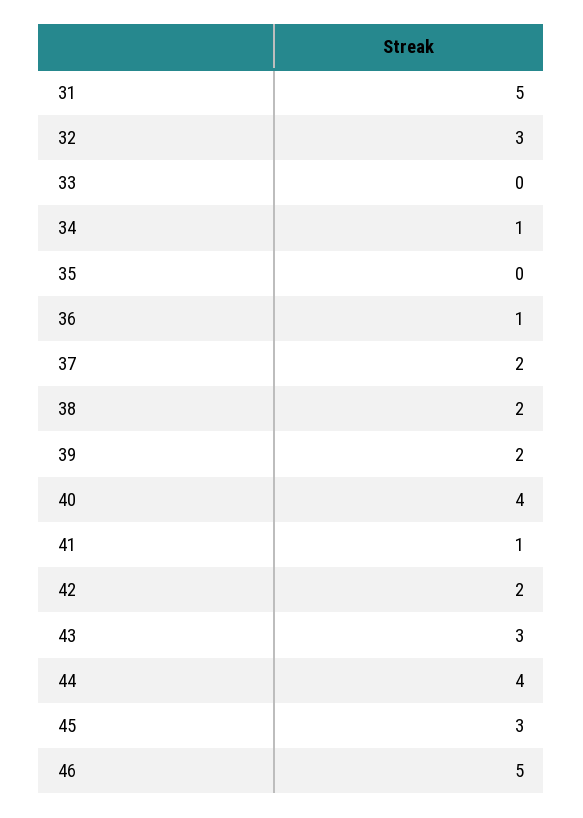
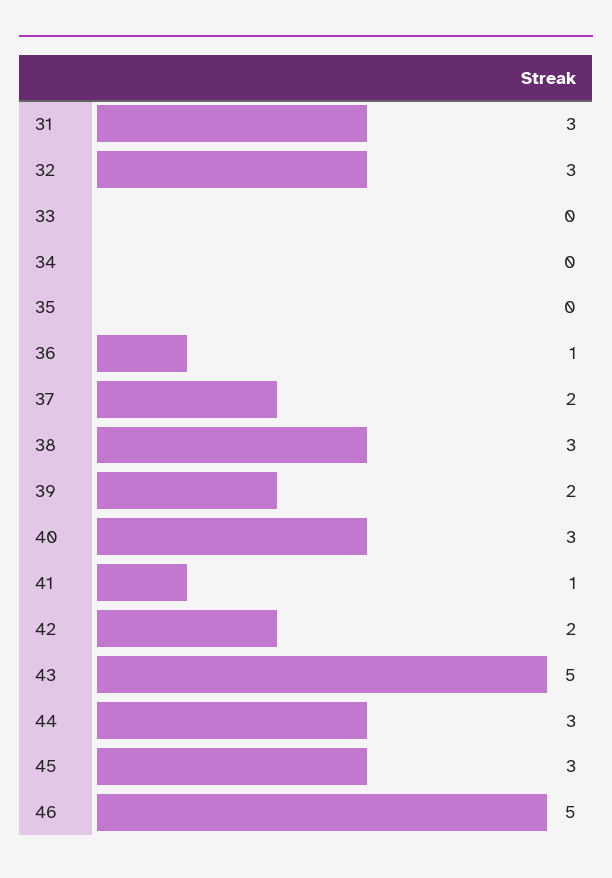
31: 5 -> 3
34: 1 -> 0
38: 2 -> 3
40: 4 -> 3
43: 3 -> 5
44: 4 -> 3

